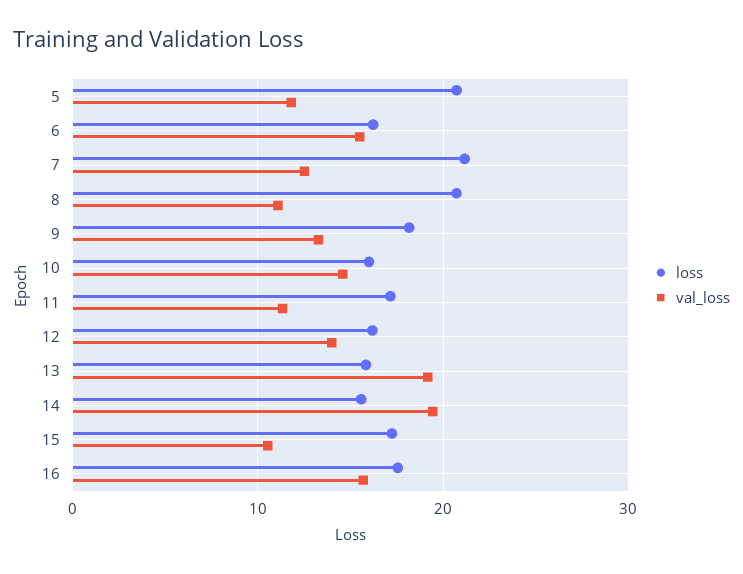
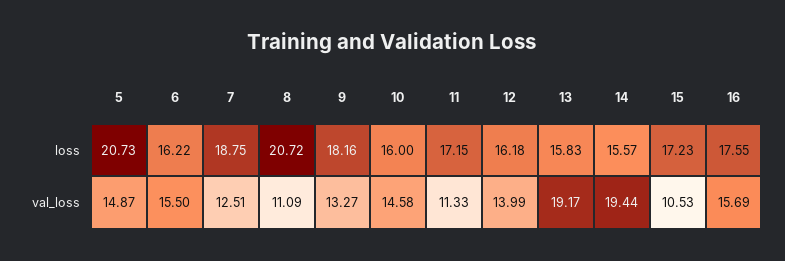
val_loss, 5: 12 -> 14.87
loss, 7: 21 -> 18.75

